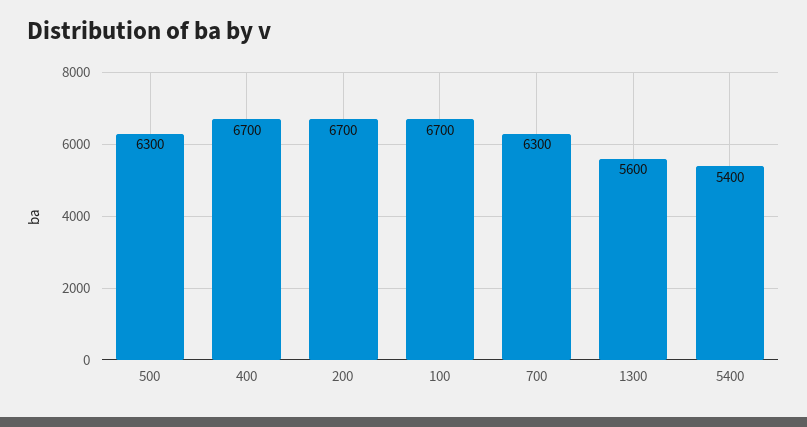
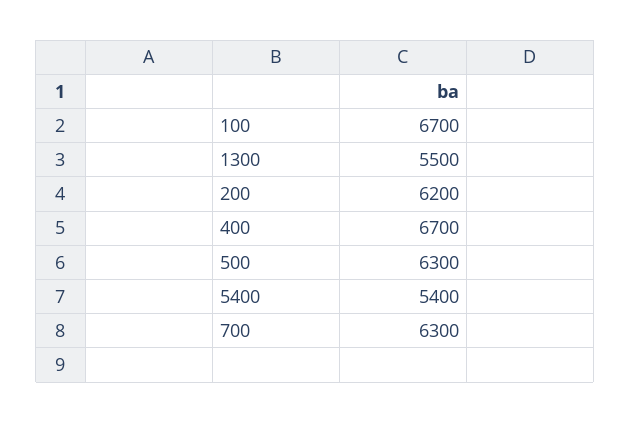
200: 6700 -> 6200
1300: 5600 -> 5500

